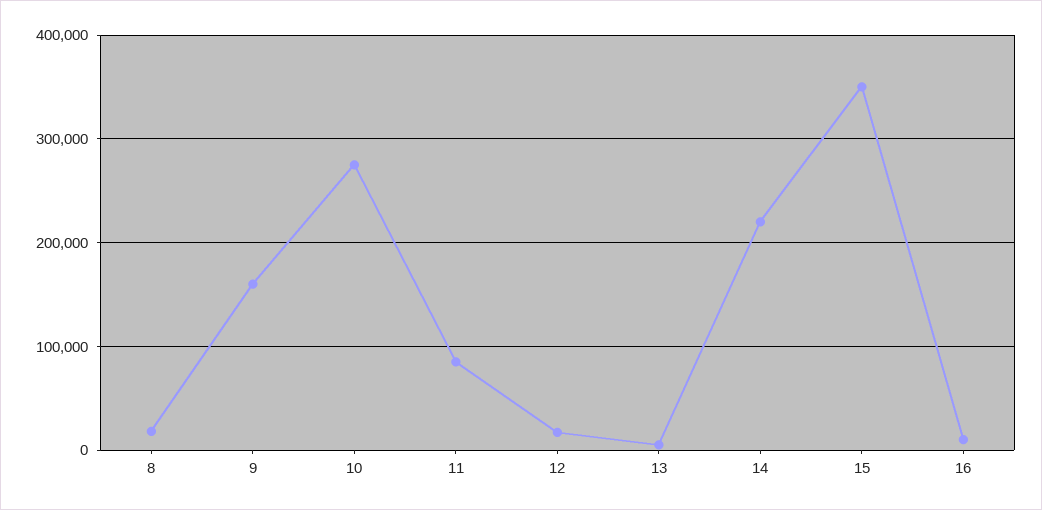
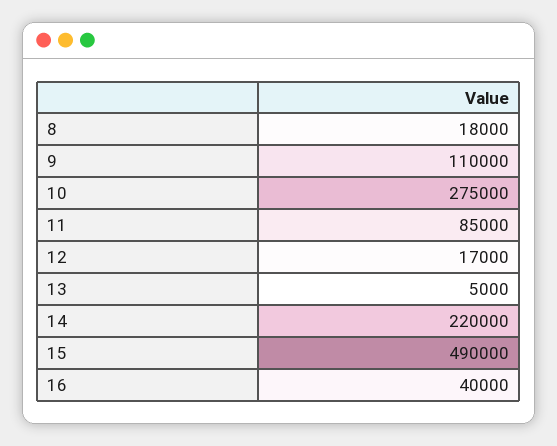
9: 160000 -> 110000
15: 350000 -> 490000
16: 10000 -> 40000

